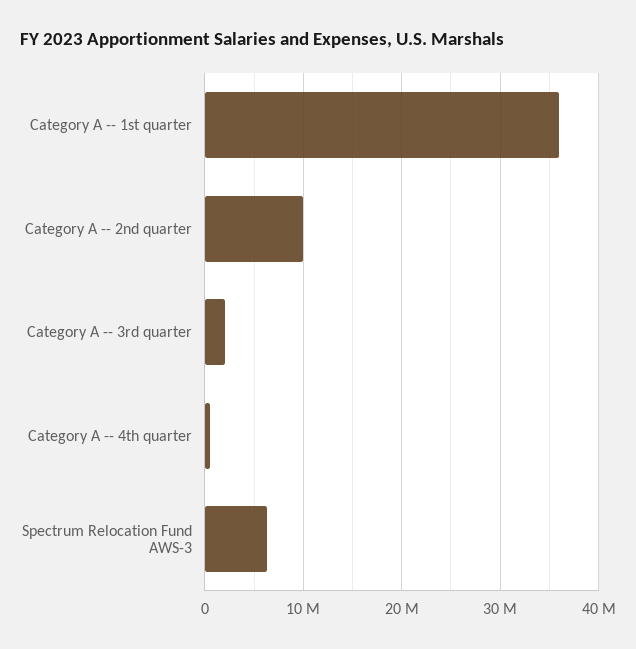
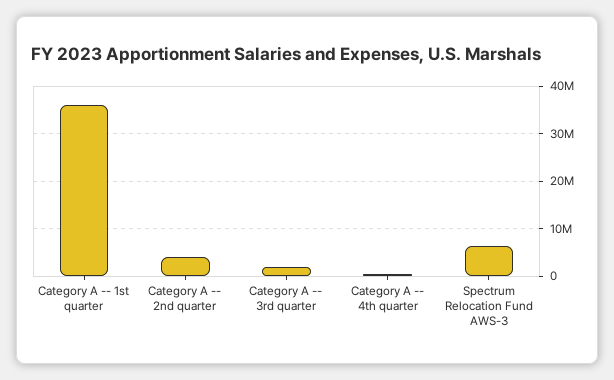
Category A -- 2nd quarter: 10000000 -> 4000000

